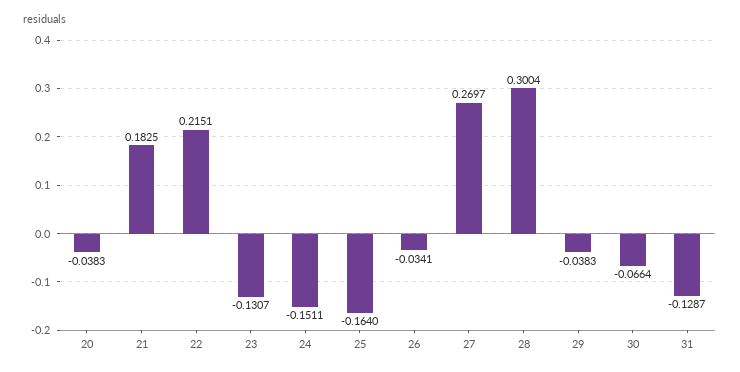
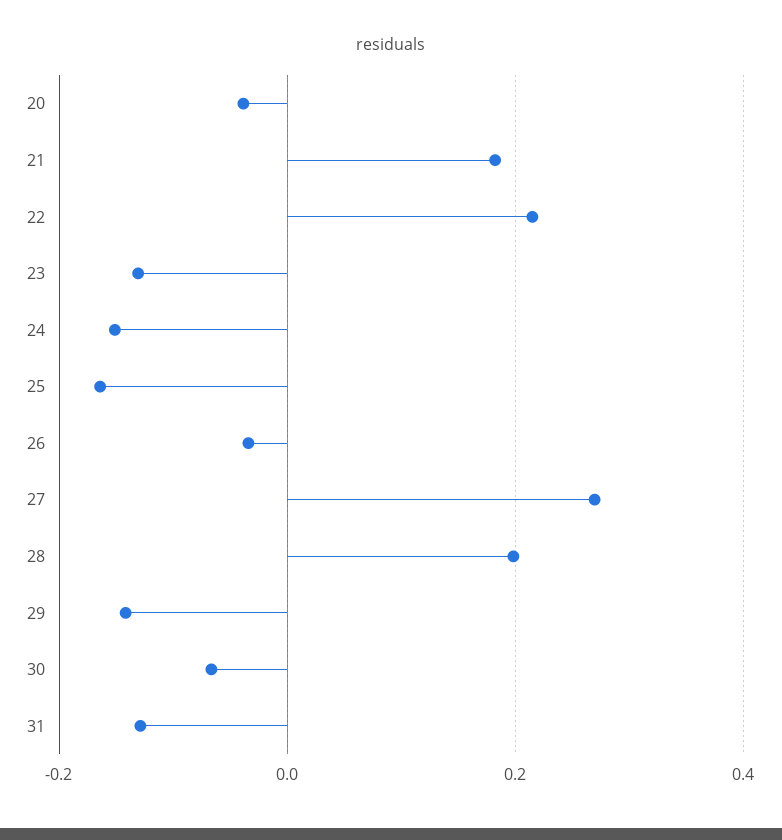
28: 0.3004 -> 0.2
29: -0.0383 -> -0.14

